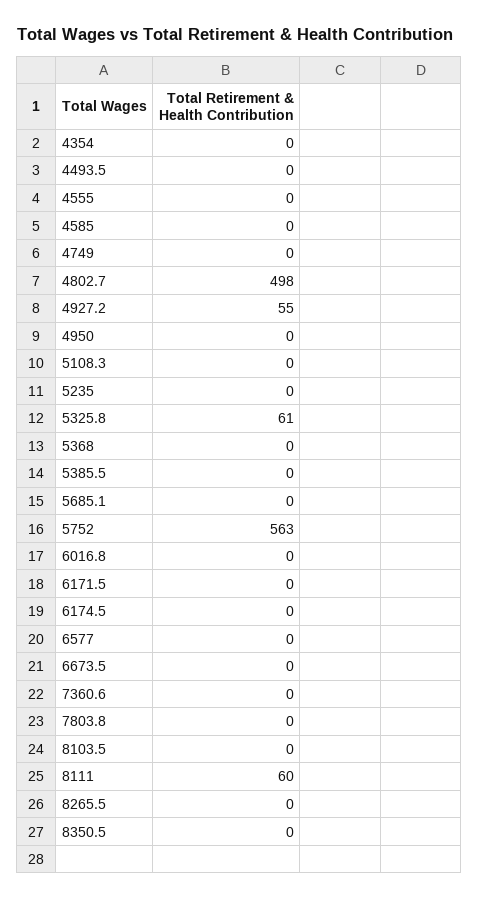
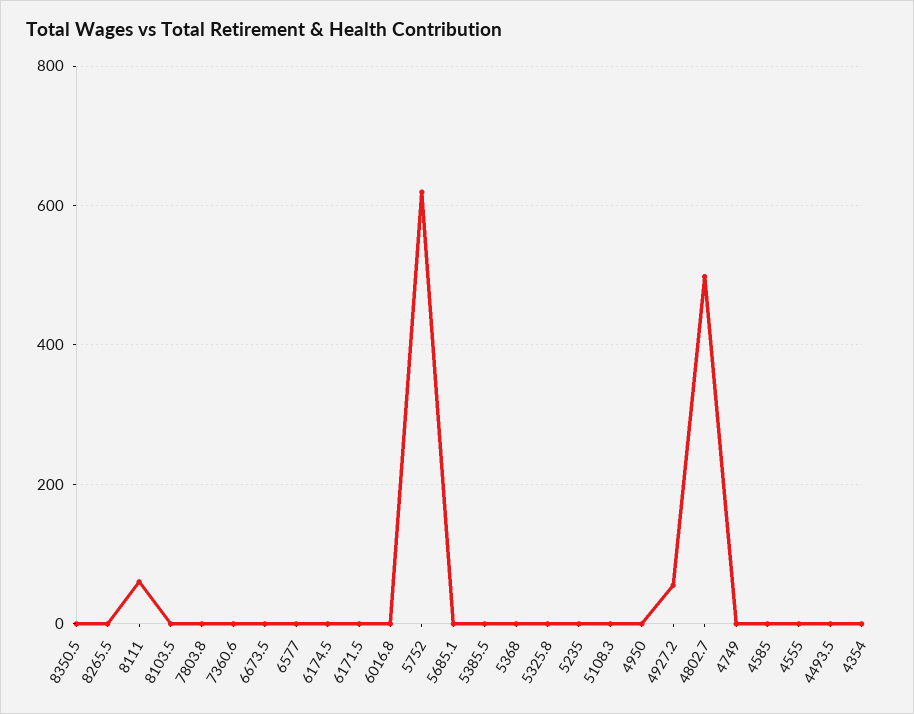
5325.8: 61 -> 0
5752: 563 -> 620

